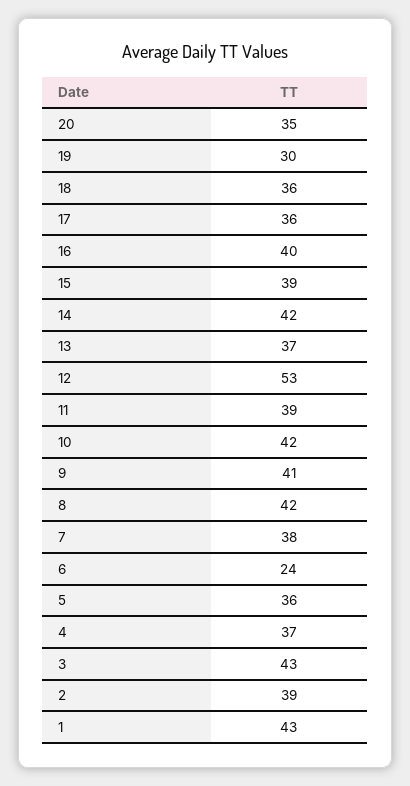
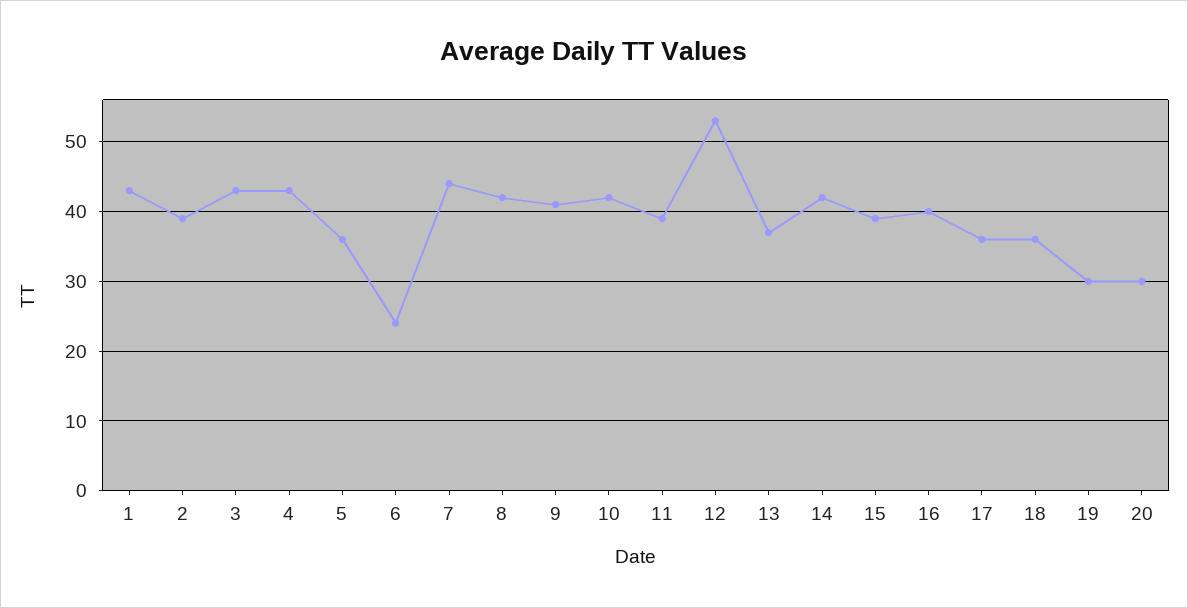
20: 35 -> 30
7: 38 -> 44
4: 37 -> 43

